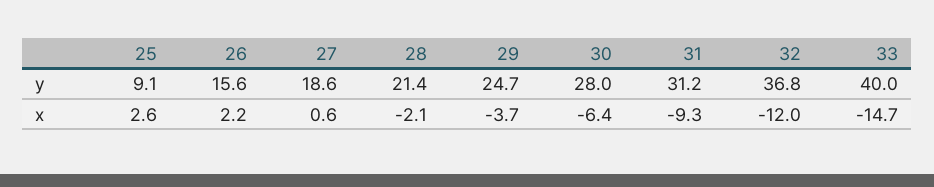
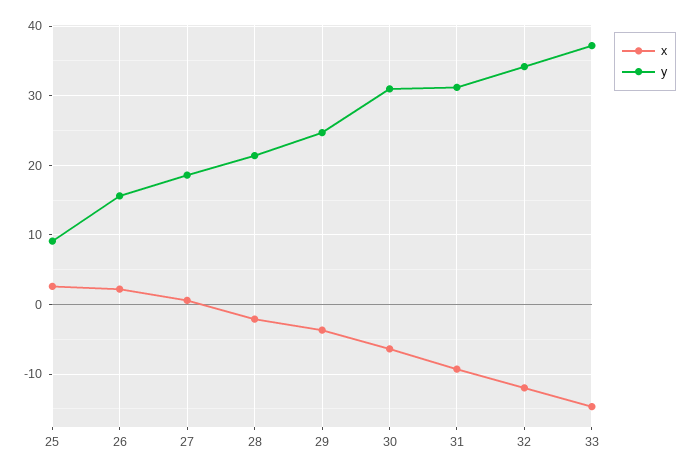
y, 30: 28 -> 31
y, 32: 36.8 -> 34
y, 33: 40 -> 37

